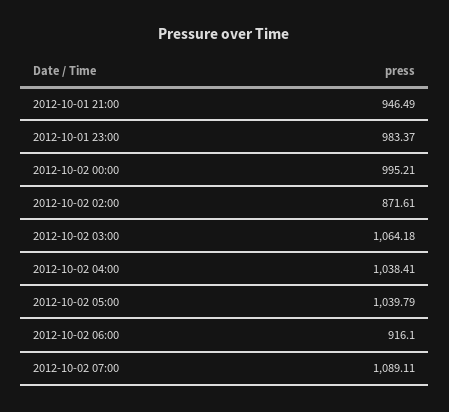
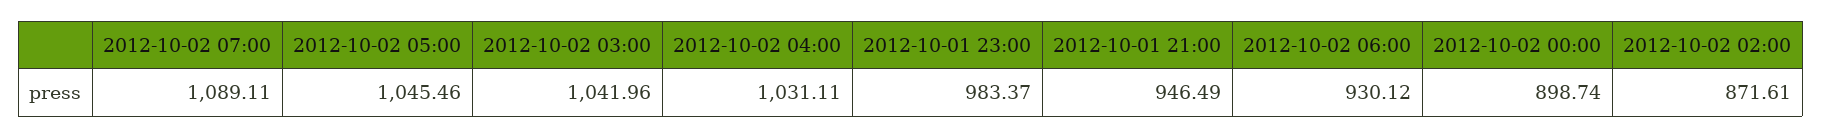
2012-10-02 00:00: 995.21 -> 898.74
2012-10-02 03:00: 1064.18 -> 1041.96
2012-10-02 04:00: 1038.41 -> 1031.11
2012-10-02 05:00: 1039.79 -> 1045.46
2012-10-02 06:00: 916.1 -> 930.12

